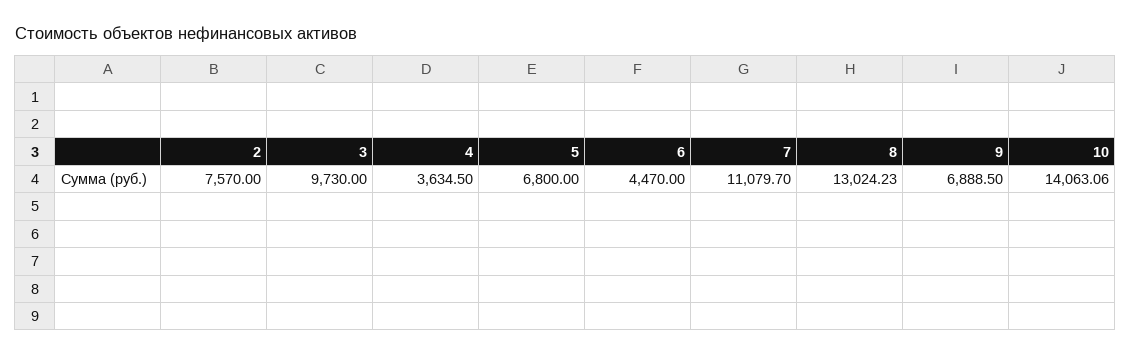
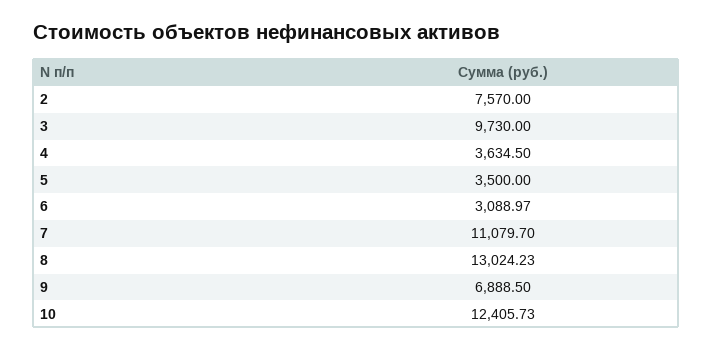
5: 6800 -> 3500
6: 4470 -> 3088.97
10: 14063.06 -> 12405.73

